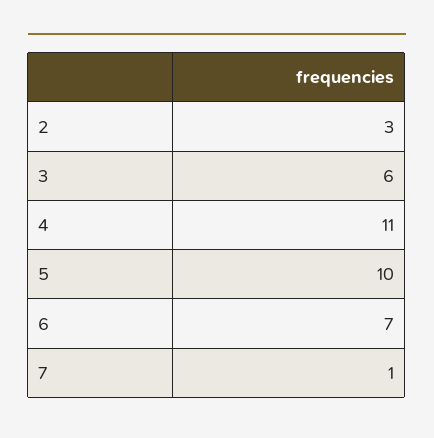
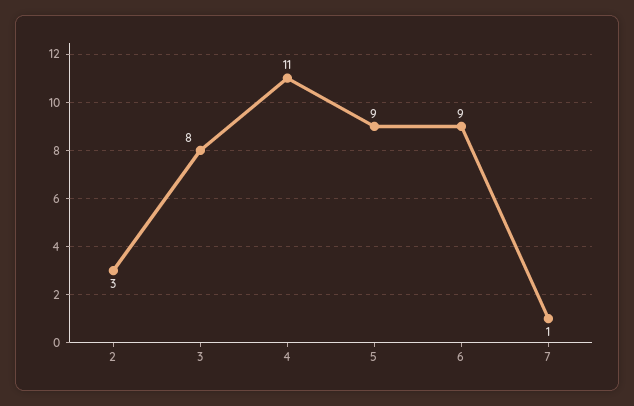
3: 6 -> 8
5: 10 -> 9
6: 7 -> 9

